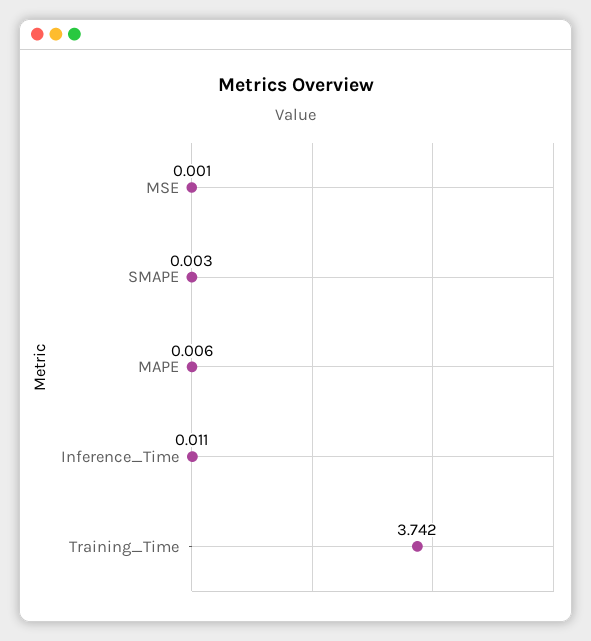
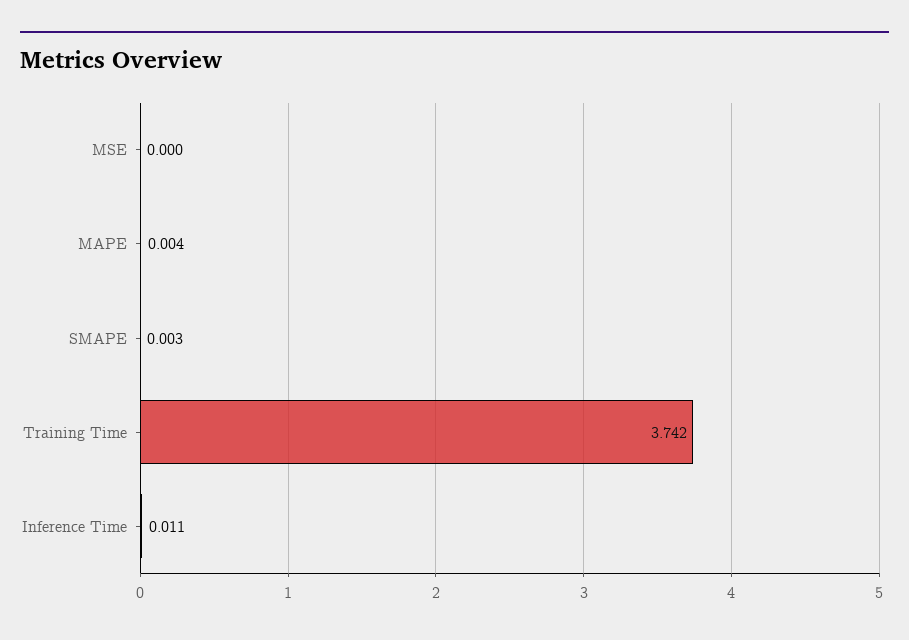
MSE: 0.001 -> 0
MAPE: 0.006 -> 0.004

